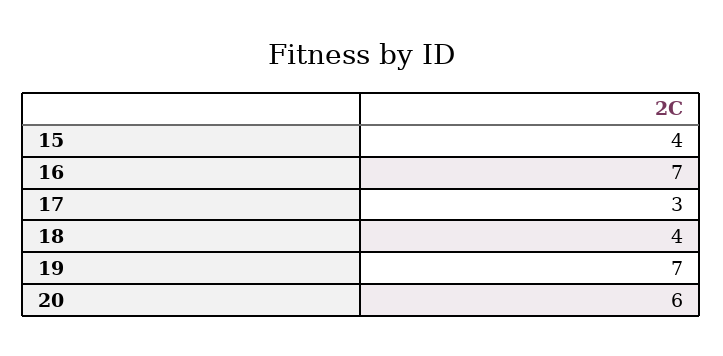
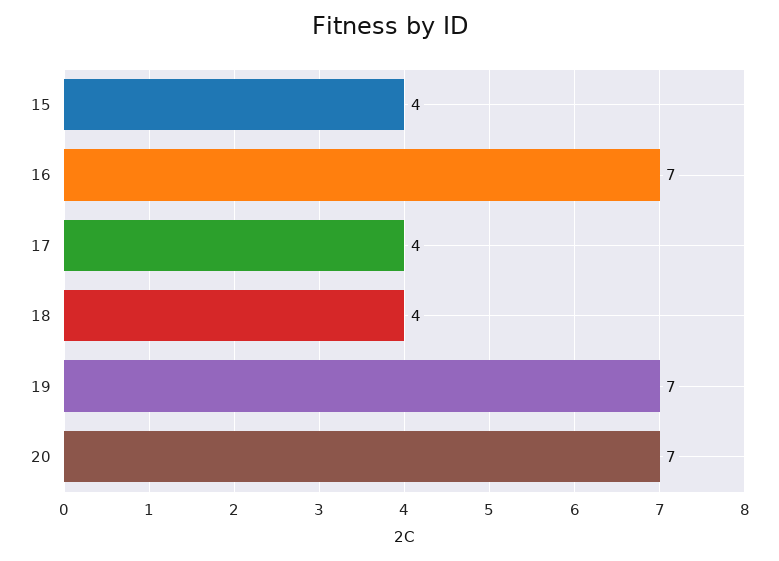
17: 3 -> 4
20: 6 -> 7

